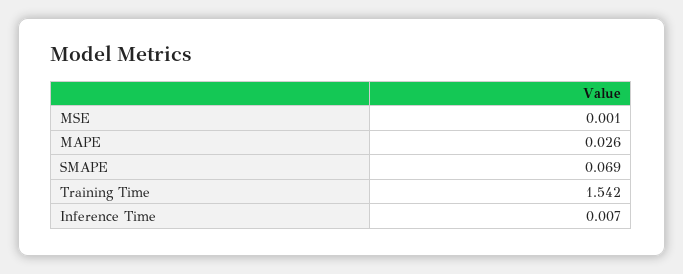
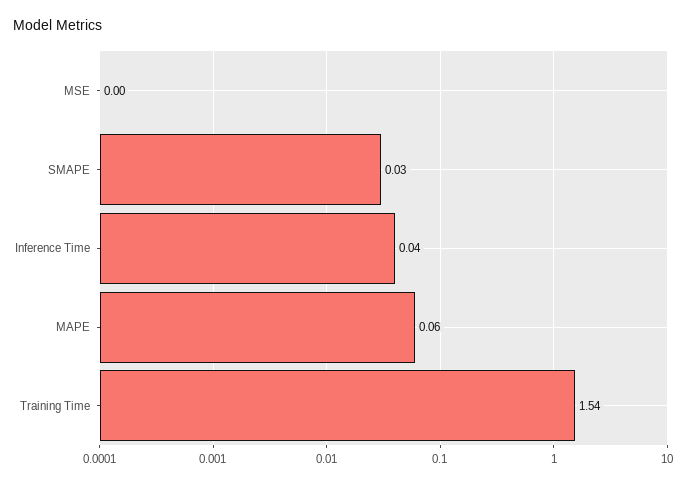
MAPE: 0.026 -> 0.06
SMAPE: 0.069 -> 0.03
Inference Time: 0.007 -> 0.04

